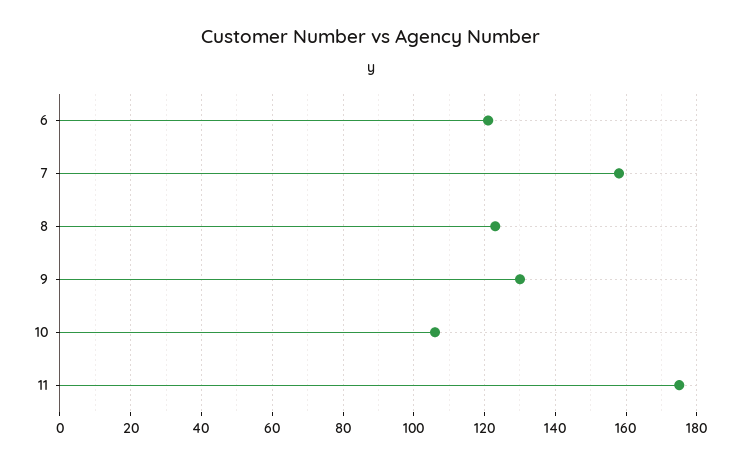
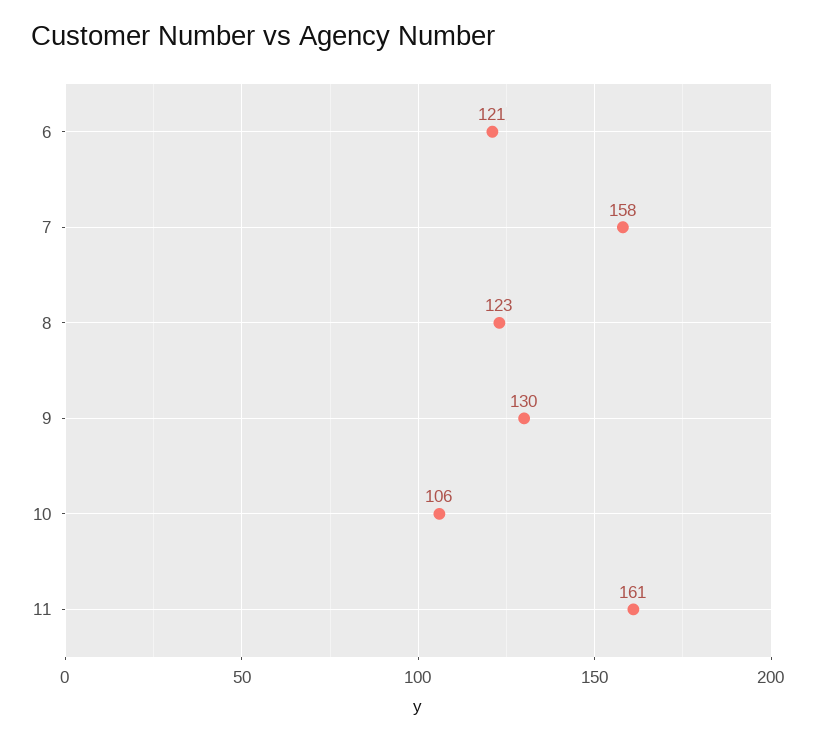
11: 175 -> 161

